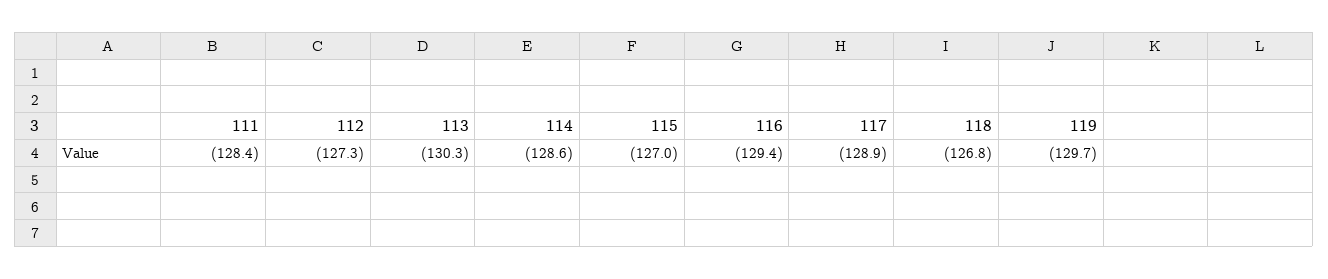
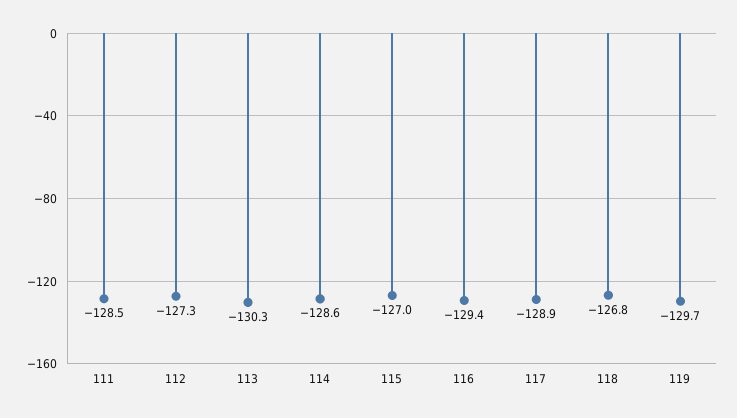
111: -128.4 -> -128.5

